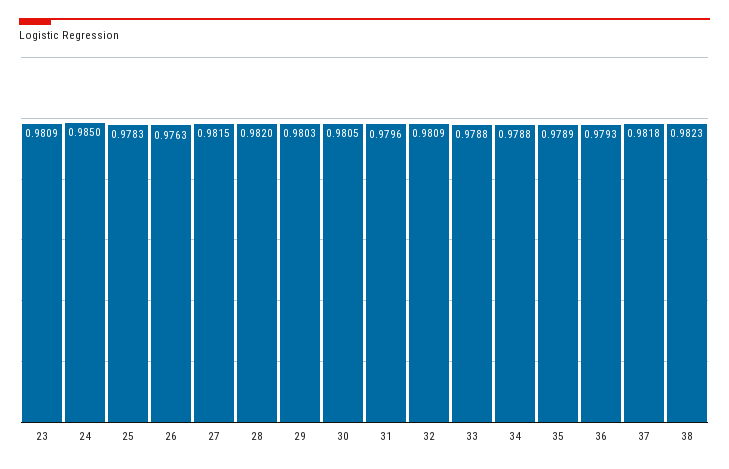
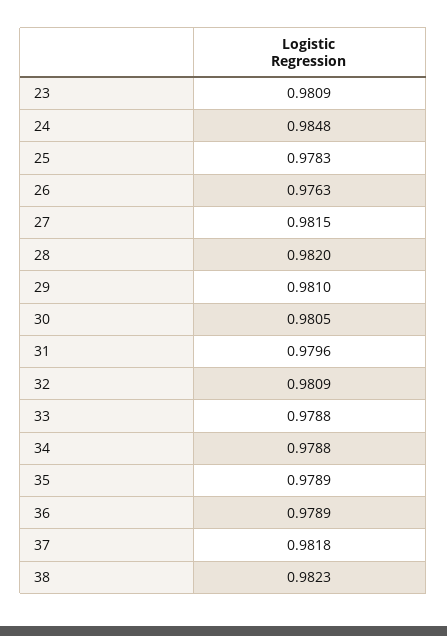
24: 0.985 -> 0.9848
29: 0.9803 -> 0.981
36: 0.9793 -> 0.9789

